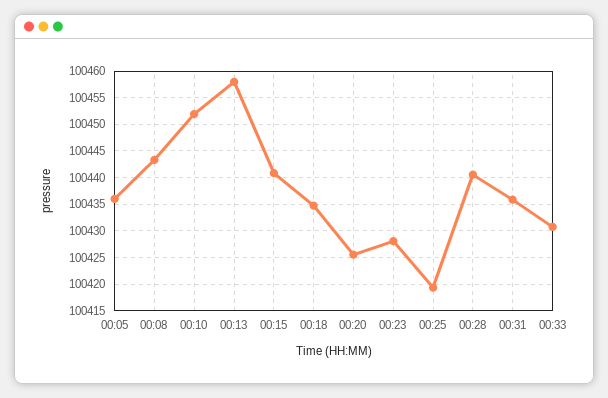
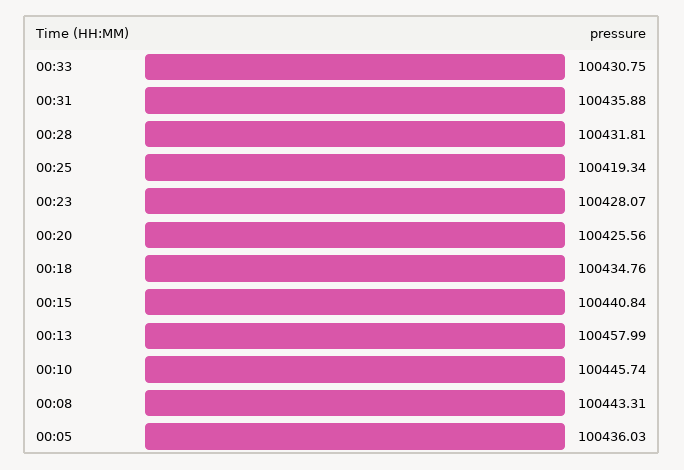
00:10: 100452.5 -> 100445.74
00:28: 100440 -> 100431.81

